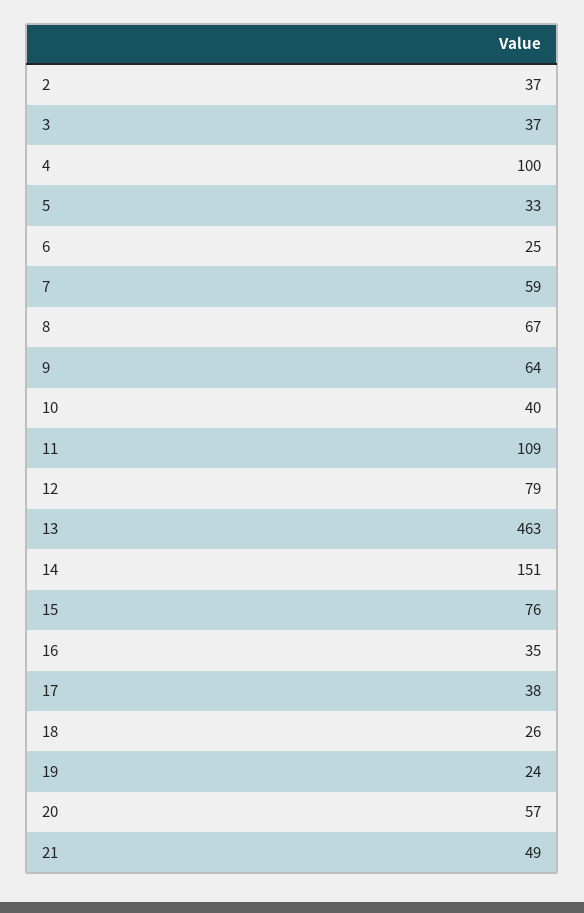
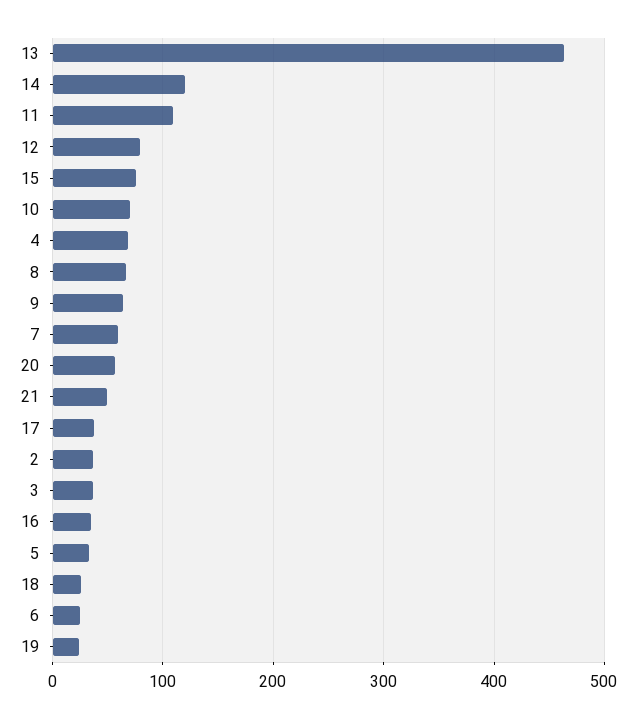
4: 100 -> 70
10: 40 -> 70
14: 151 -> 120

